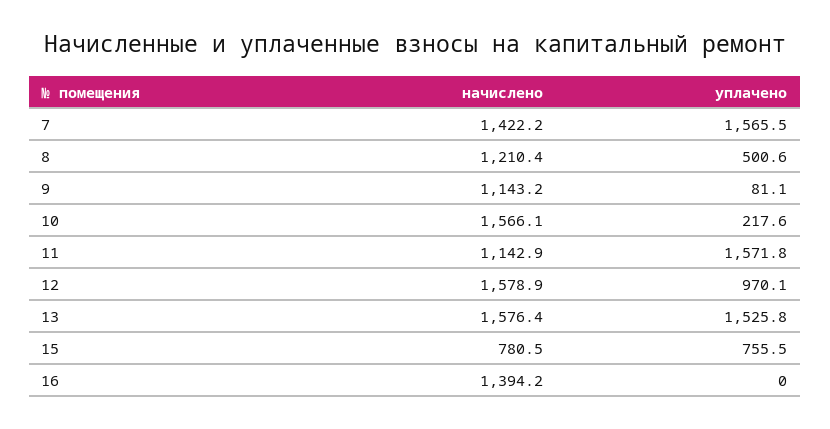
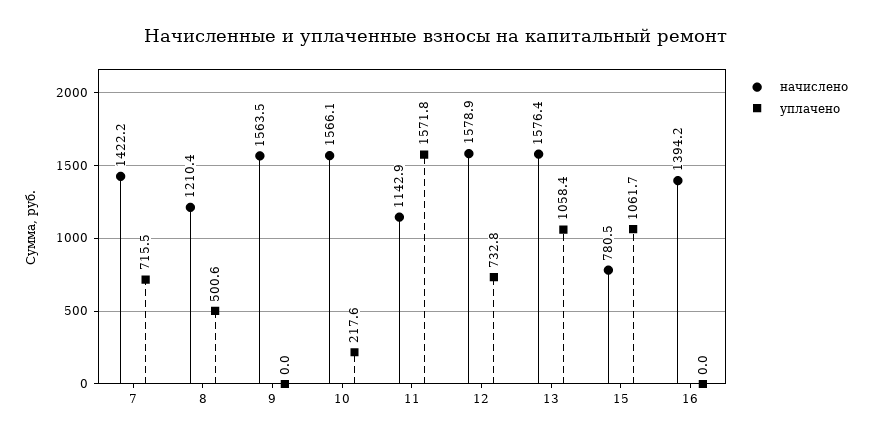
уплачено, 7: 1565.5 -> 715.5
начислено, 9: 1143.2 -> 1563.5
уплачено, 9: 81.1 -> 0
уплачено, 12: 970.1 -> 732.8
уплачено, 13: 1525.8 -> 1058.4
уплачено, 15: 755.5 -> 1061.7

